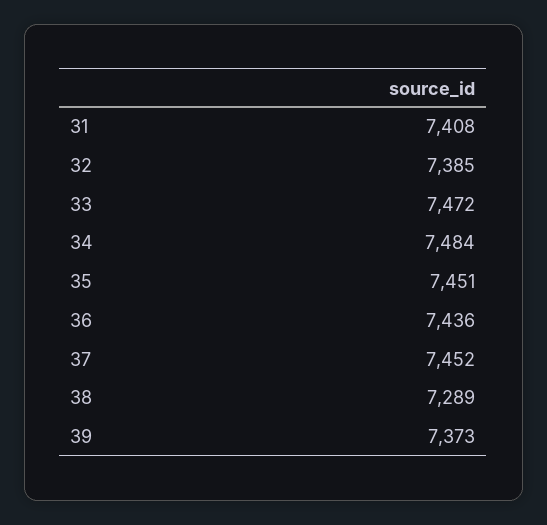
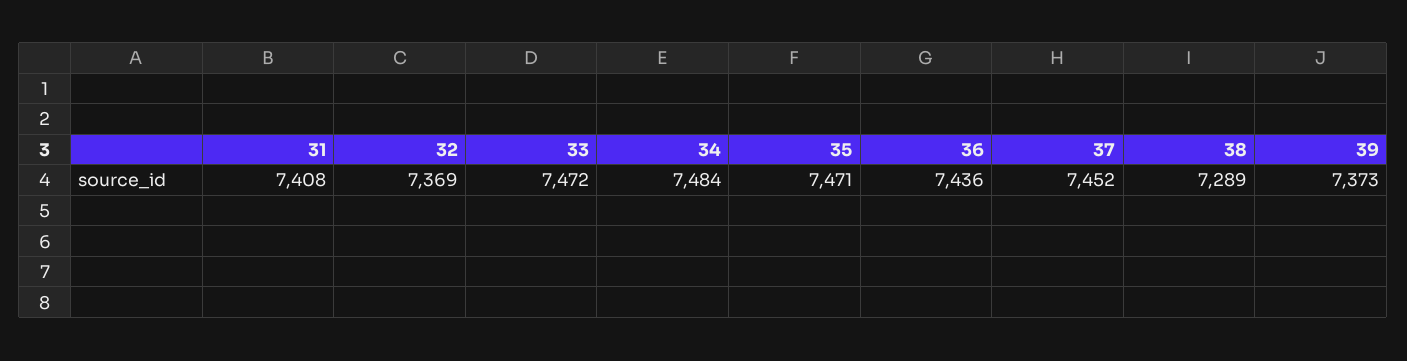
32: 7385 -> 7369
35: 7451 -> 7471

